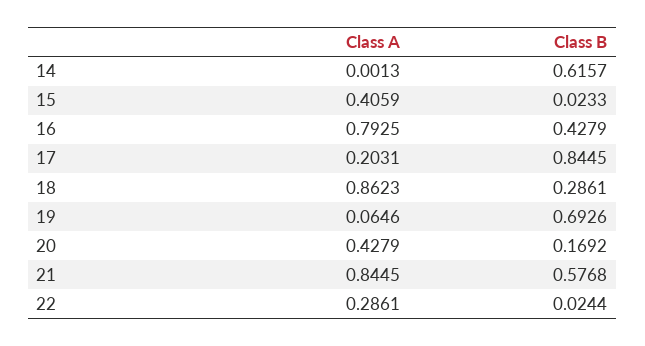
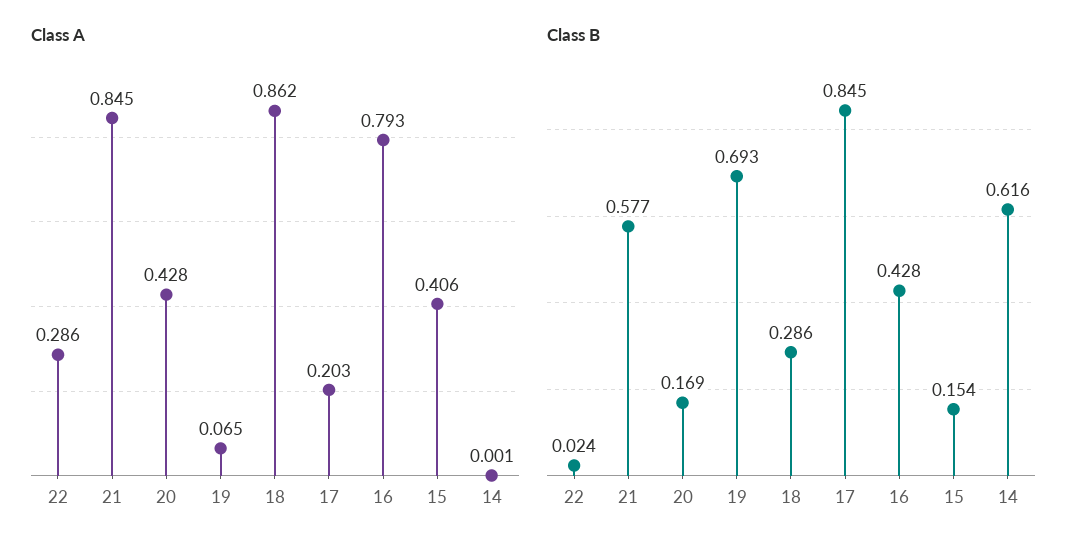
Class B, 15: 0.0233 -> 0.154

